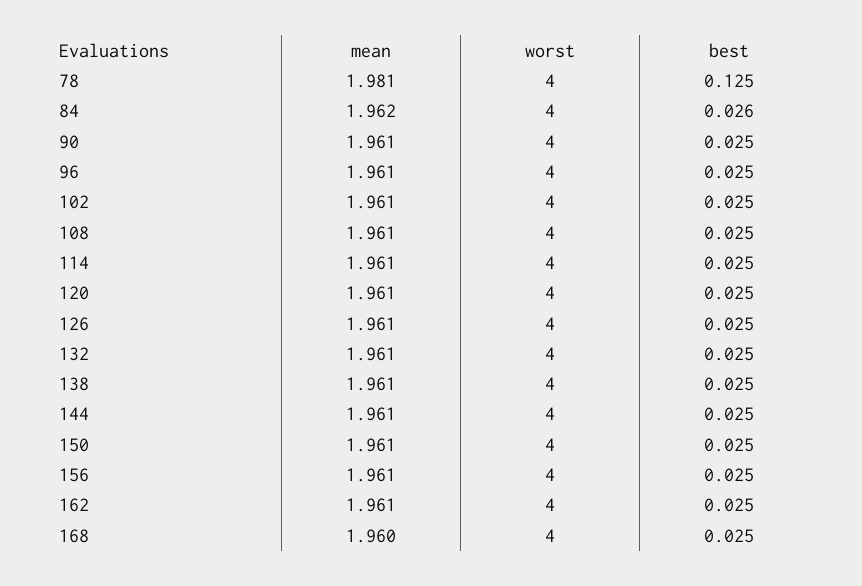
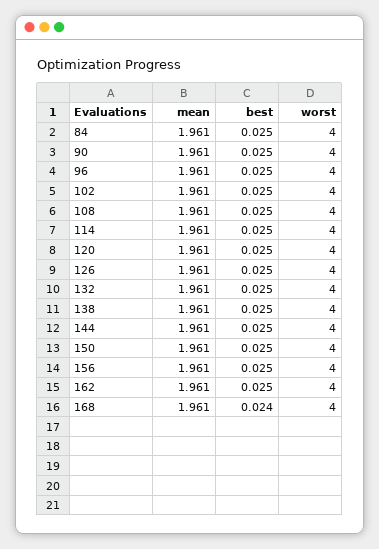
mean, 78: 1.981 -> none
worst, 78: 4 -> none
best, 78: 0.125 -> none
mean, 84: 1.962 -> 1.961
best, 84: 0.026 -> 0.025
mean, 168: 1.96 -> 1.961
best, 168: 0.025 -> 0.024

